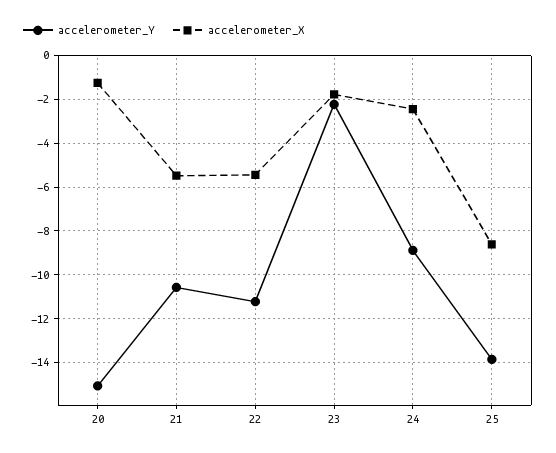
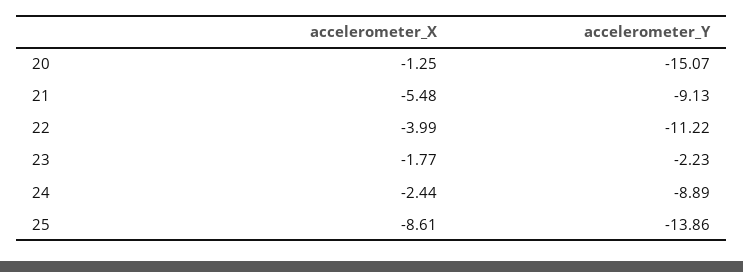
accelerometer_Y, 21: -10.5 -> -9.13
accelerometer_X, 22: -5.5 -> -3.99

